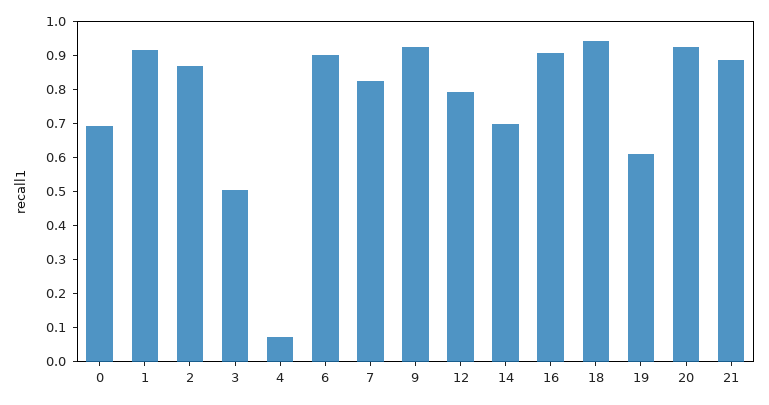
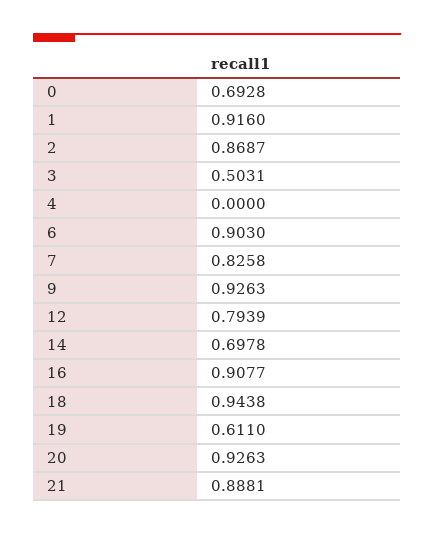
4: 0.075 -> 0

